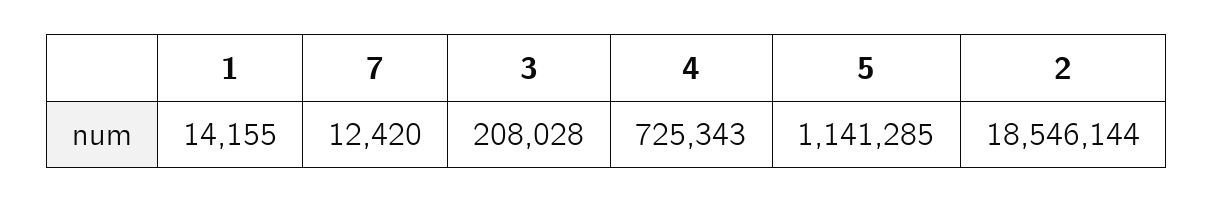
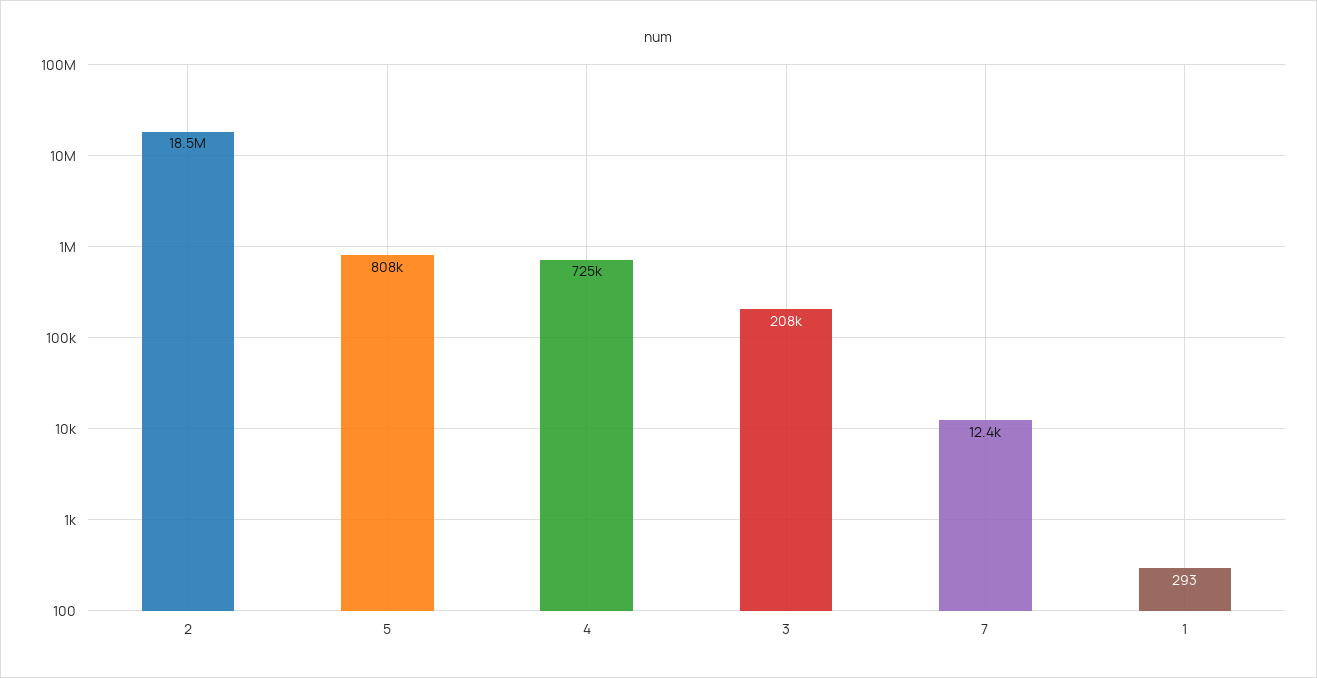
1: 14155 -> 293
5: 1141285 -> 808000

